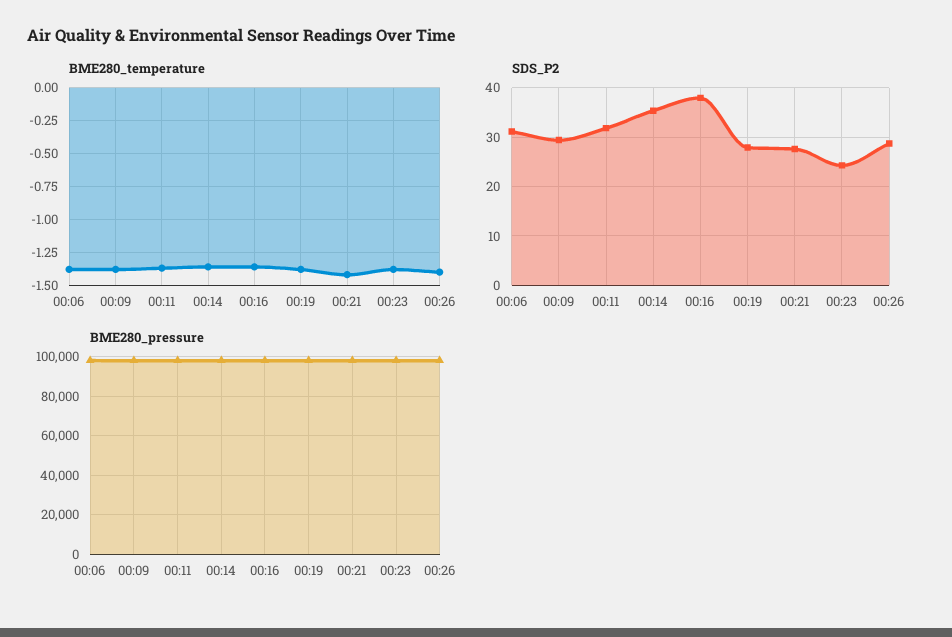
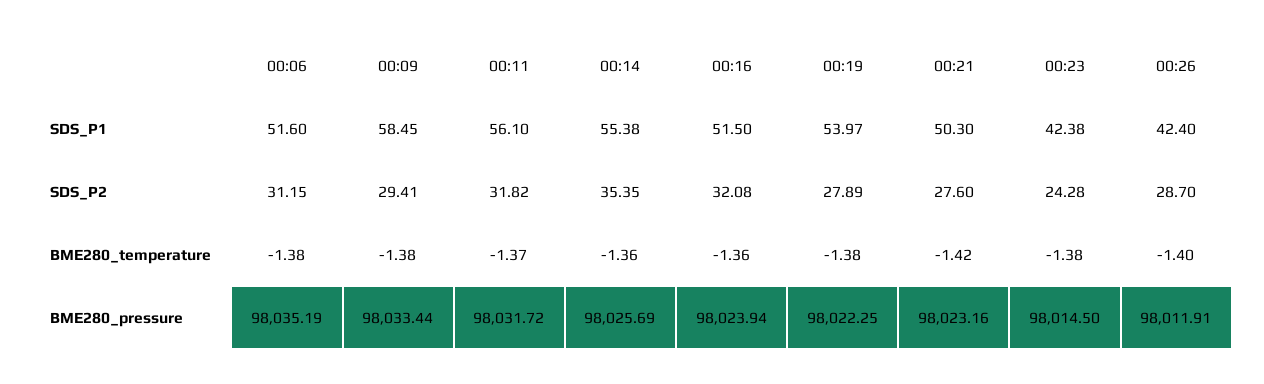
SDS_P2, 00:16: 38 -> 32.08
SDS_P1, 00:06: none -> 51.6
SDS_P1, 00:09: none -> 58.45
SDS_P1, 00:11: none -> 56.1
SDS_P1, 00:14: none -> 55.38
SDS_P1, 00:16: none -> 51.5
SDS_P1, 00:19: none -> 53.97
SDS_P1, 00:21: none -> 50.3
SDS_P1, 00:23: none -> 42.38
SDS_P1, 00:26: none -> 42.4

